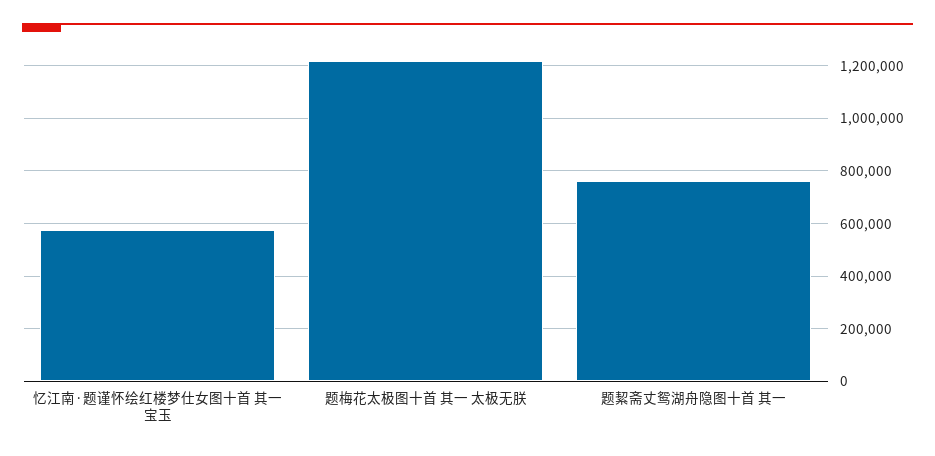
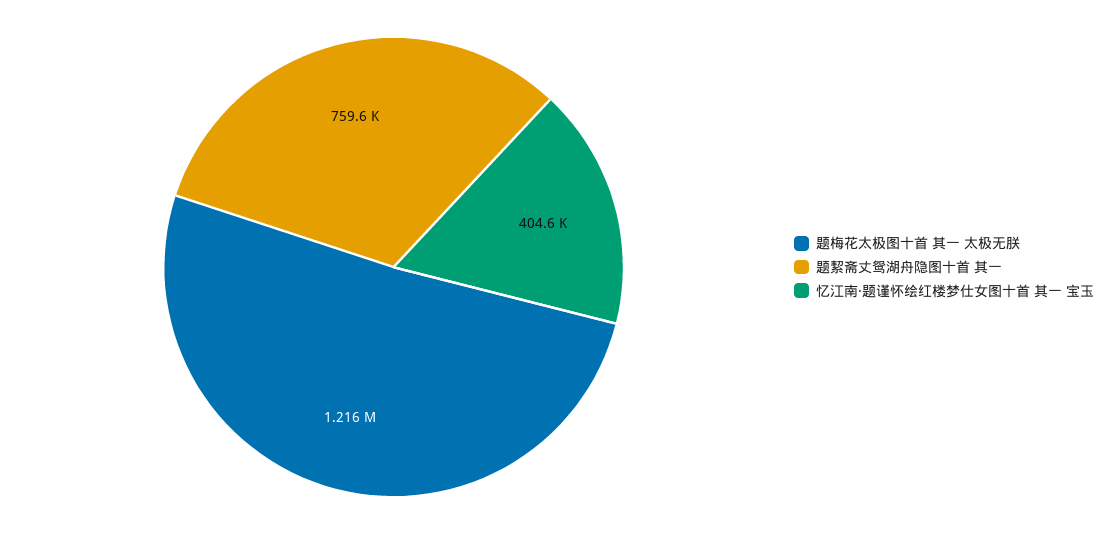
忆江南·题谨怀绘红楼梦仕女图十首 其一 宝玉: 575000 -> 404600

